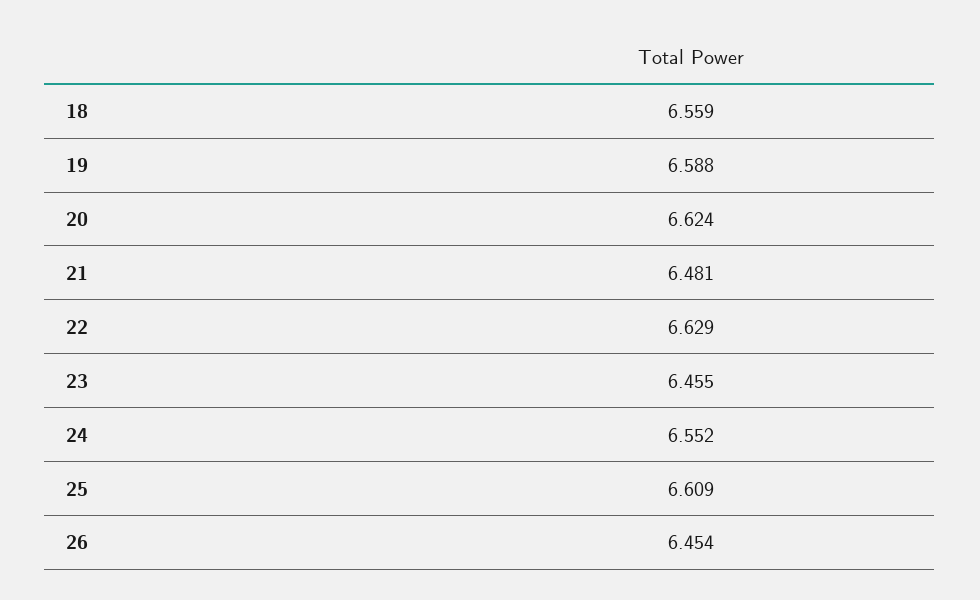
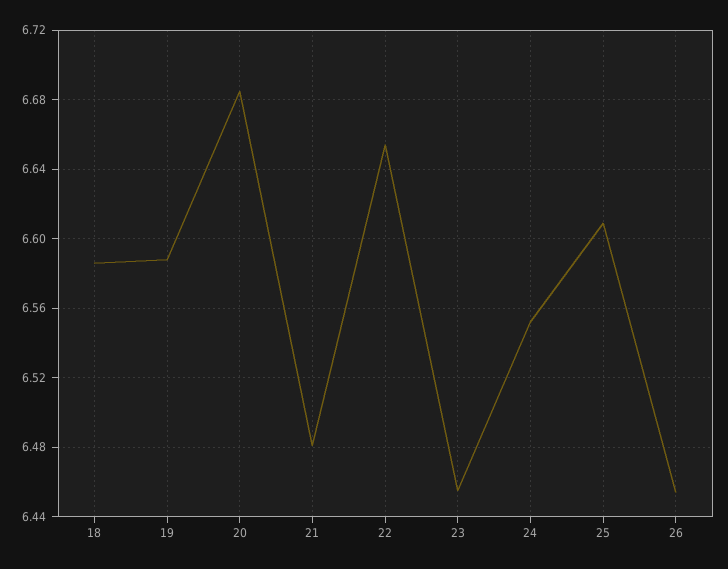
18: 6.559 -> 6.585
20: 6.624 -> 6.685
22: 6.629 -> 6.655

